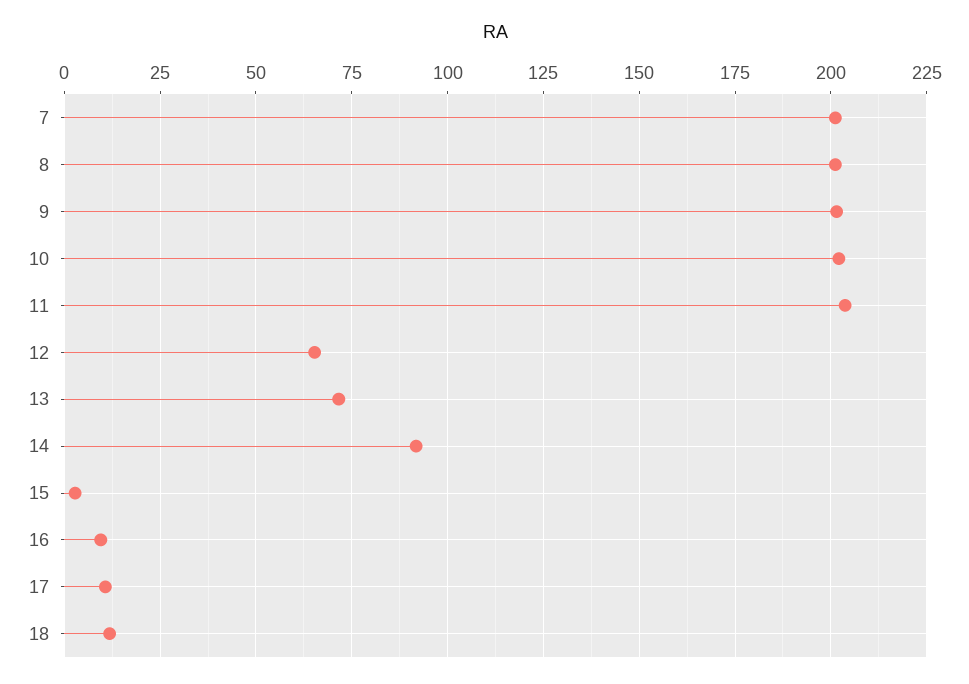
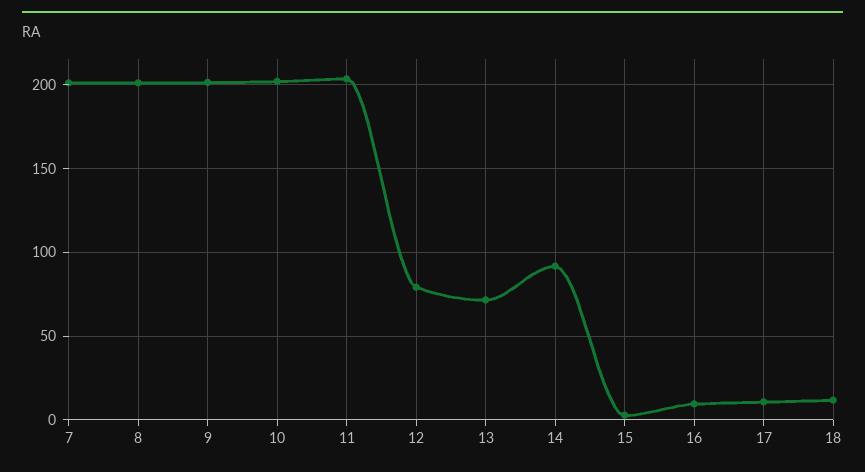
12: 65 -> 80

